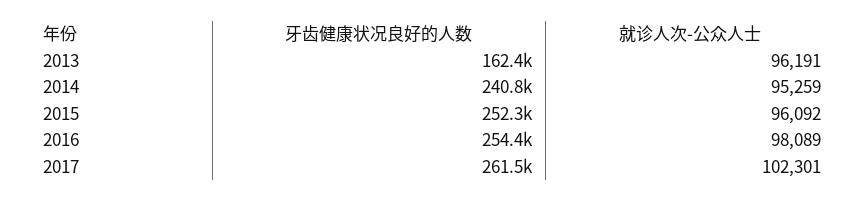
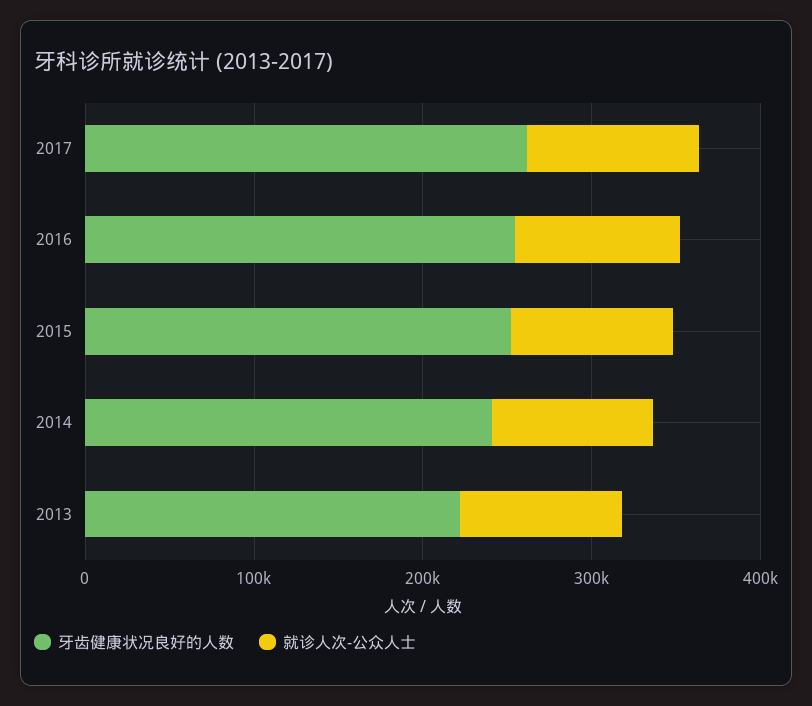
牙齿健康状况良好的人数, 2013: 162400 -> 220000

